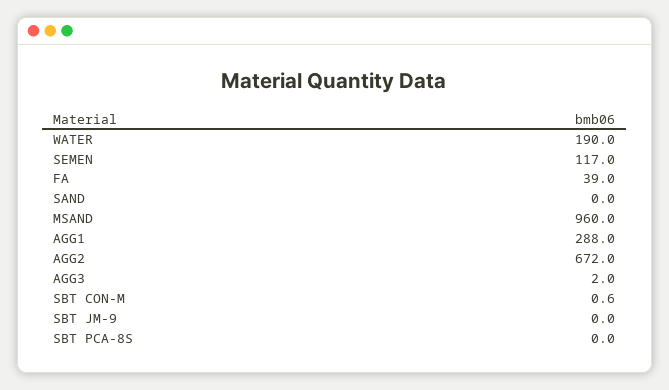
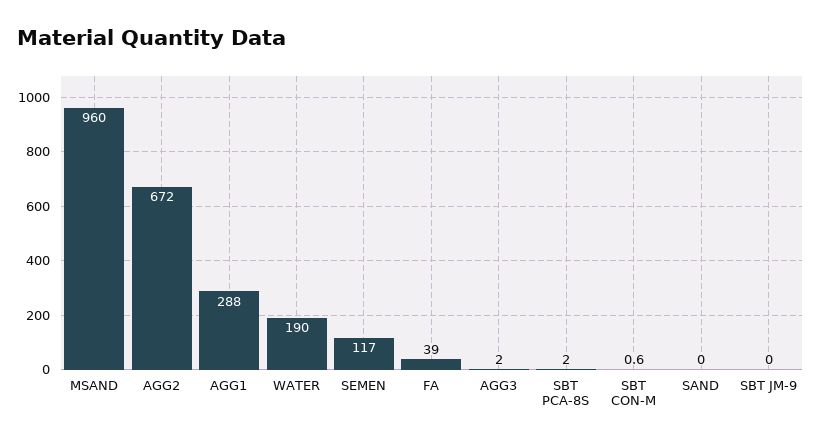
SBT PCA-8S: 0 -> 2

